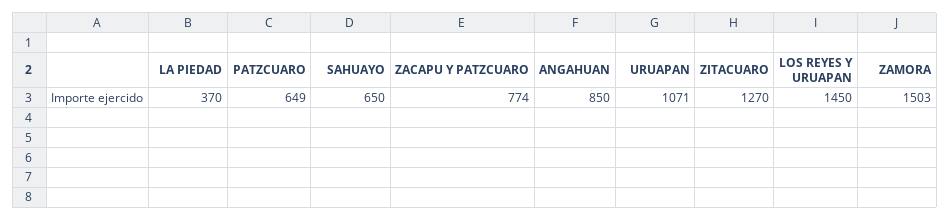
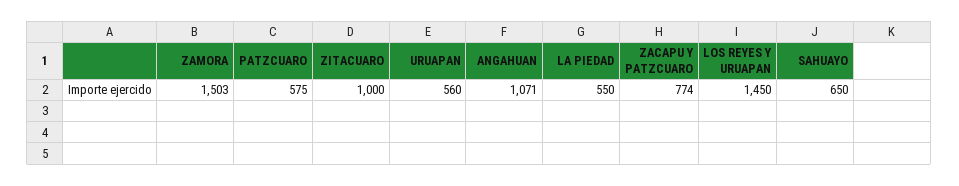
LA PIEDAD: 370 -> 550
PATZCUARO: 649 -> 575
ANGAHUAN: 850 -> 1071
URUAPAN: 1071 -> 560
ZITACUARO: 1270 -> 1000

